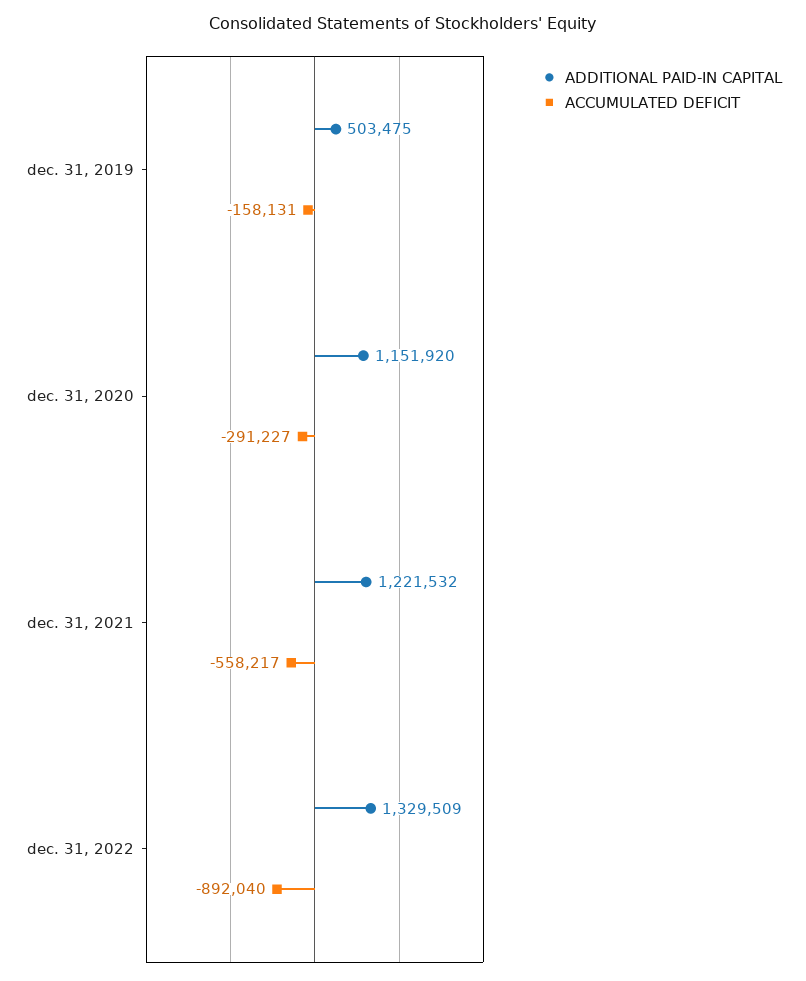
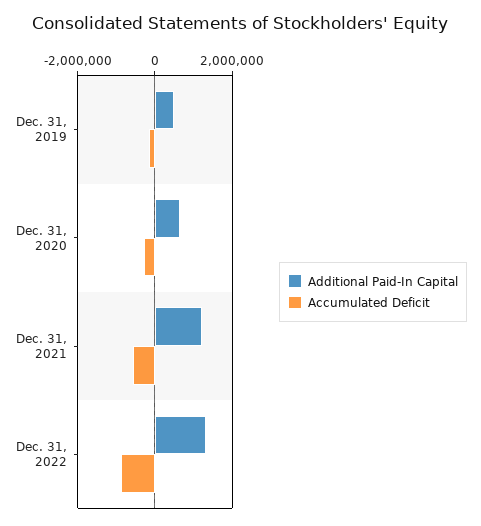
ADDITIONAL PAID-IN CAPITAL, dec. 31, 2020: 1151920 -> 600000

